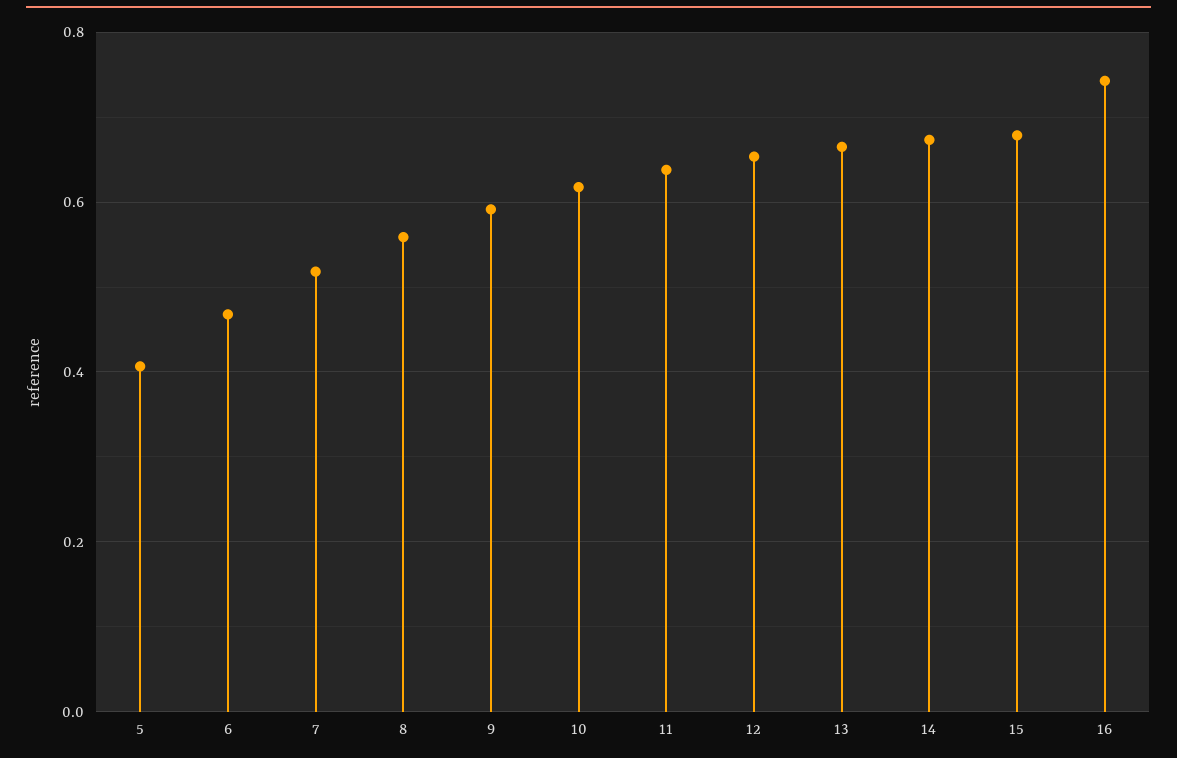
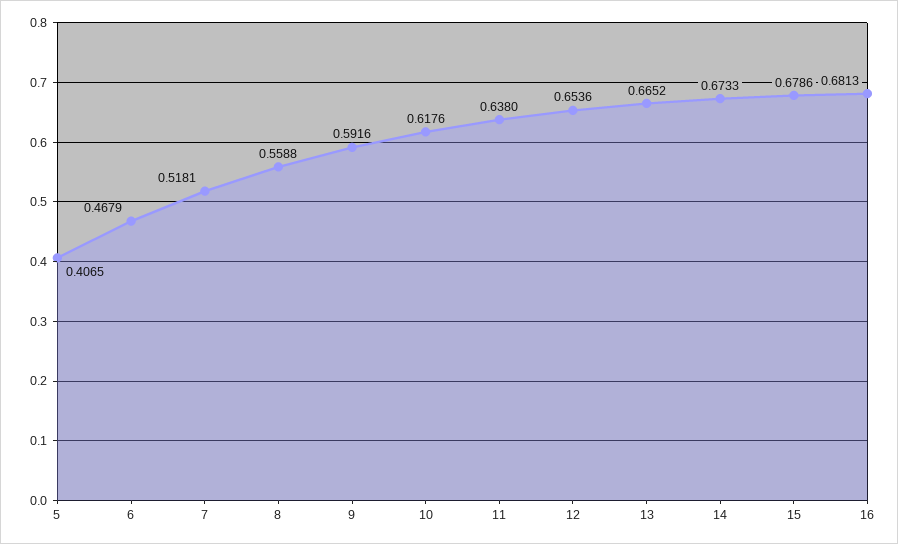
16: 0.74 -> 0.6813

